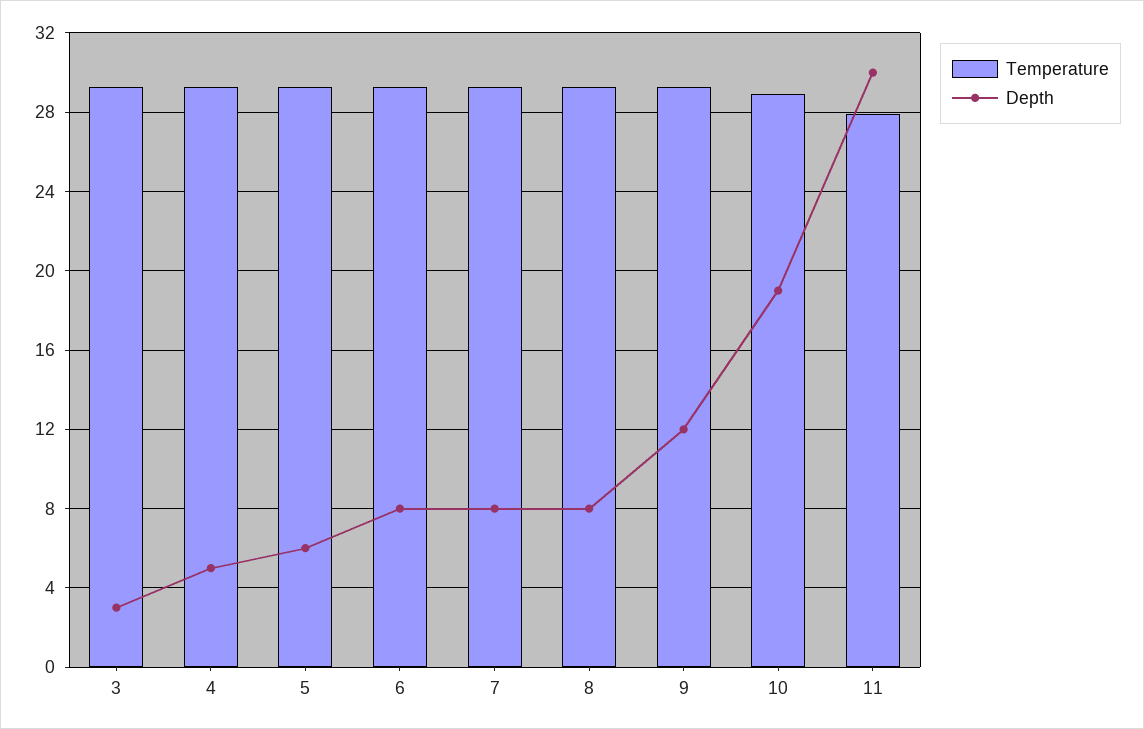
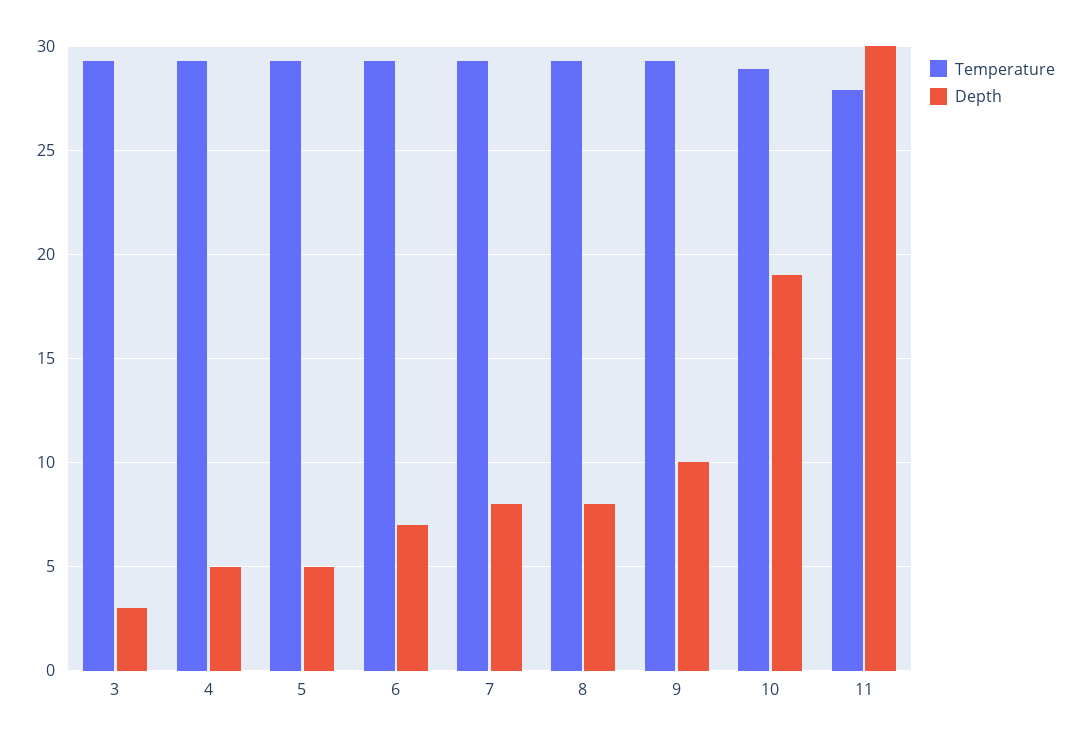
Depth, 5: 6 -> 5
Depth, 6: 8 -> 7
Depth, 9: 12 -> 10

